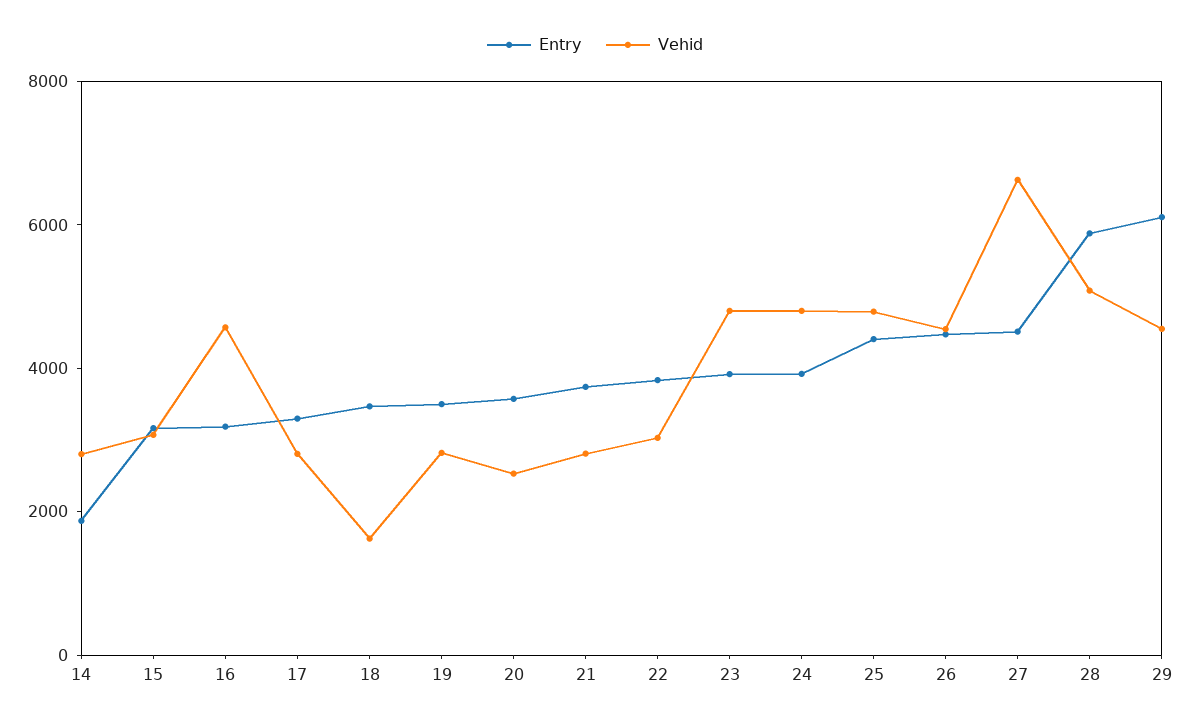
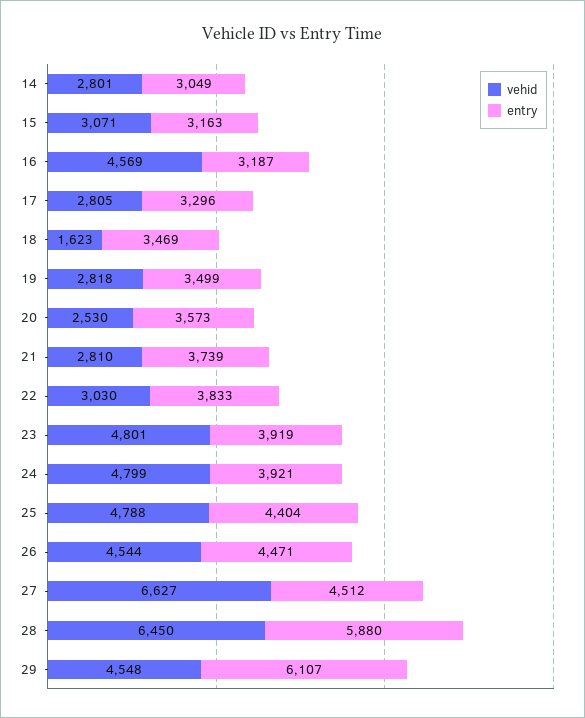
Entry, 14: 2000 -> 3049
Vehid, 28: 5000 -> 6450

